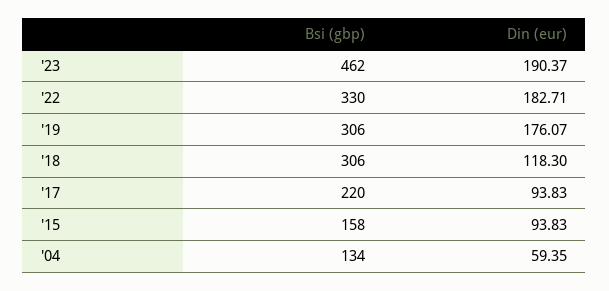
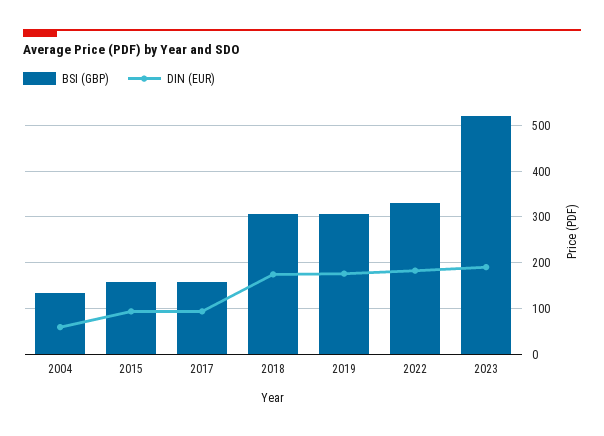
Bsi (gbp), '23: 462 -> 520
Din (eur), '18: 118.3 -> 180
Bsi (gbp), '17: 220 -> 160

